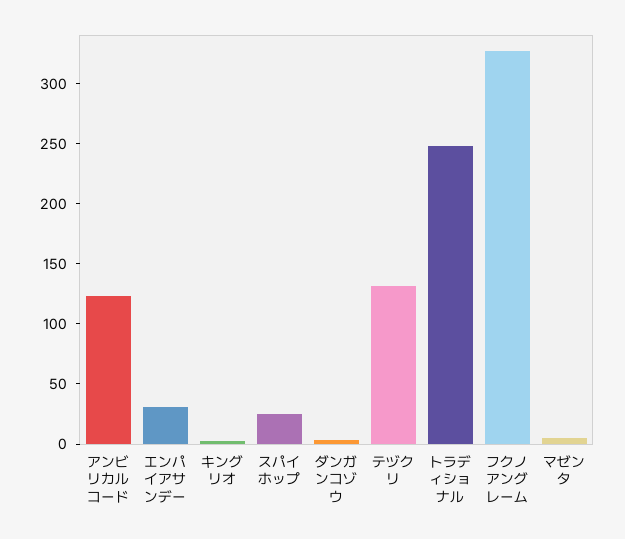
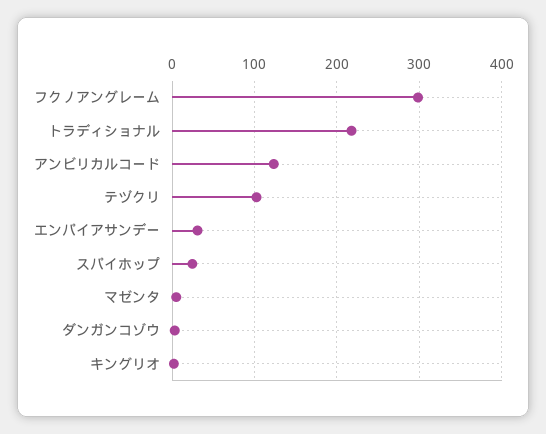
テヅクリ: 130 -> 100
トラディショナル: 250 -> 220
フクノアングレーム: 330 -> 300

